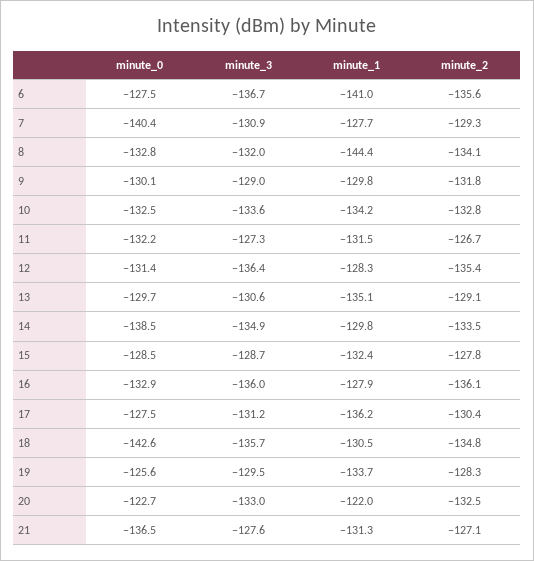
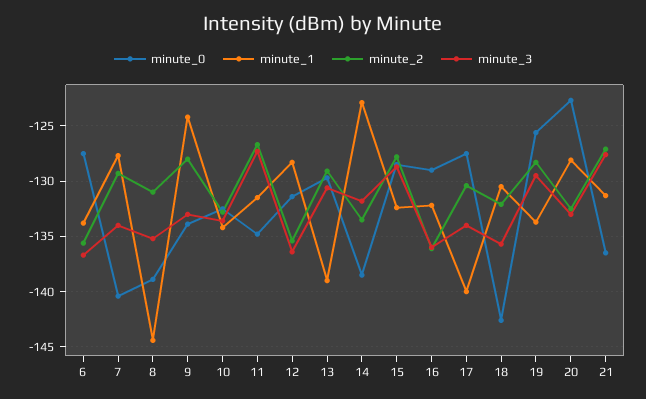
minute_1, 6: -141 -> -134
minute_3, 7: -130.9 -> -134
minute_0, 8: -132.8 -> -139
minute_3, 8: -132 -> -135
minute_2, 8: -134.1 -> -131
minute_0, 9: -130.1 -> -134
minute_3, 9: -129 -> -133
minute_1, 9: -129.8 -> -124
minute_2, 9: -131.8 -> -128
minute_0, 11: -132.2 -> -135
minute_1, 13: -135.1 -> -139
minute_3, 14: -134.9 -> -132
minute_1, 14: -129.8 -> -123
minute_0, 16: -132.9 -> -129
minute_1, 16: -127.9 -> -132
minute_3, 17: -131.2 -> -134
minute_1, 17: -136.2 -> -140
minute_2, 18: -134.8 -> -132
minute_1, 20: -122 -> -128

